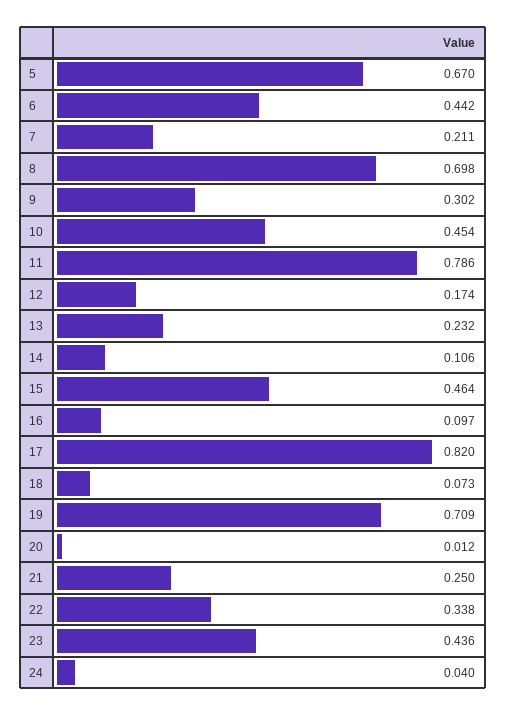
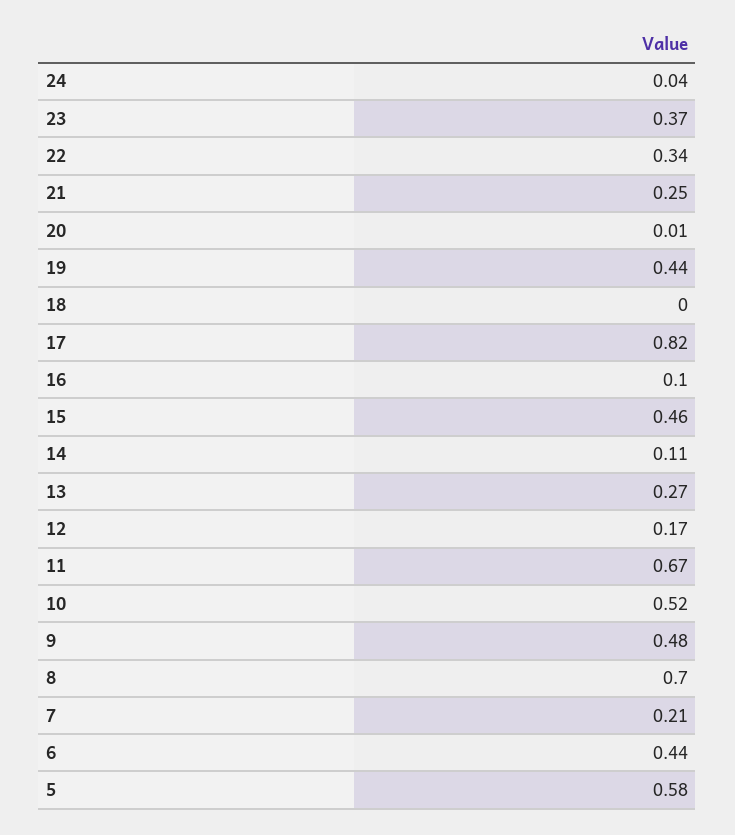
5: 0.67 -> 0.58
9: 0.302 -> 0.48
10: 0.454 -> 0.52
11: 0.786 -> 0.67
13: 0.232 -> 0.27
18: 0.073 -> 0
19: 0.709 -> 0.44
23: 0.436 -> 0.37

